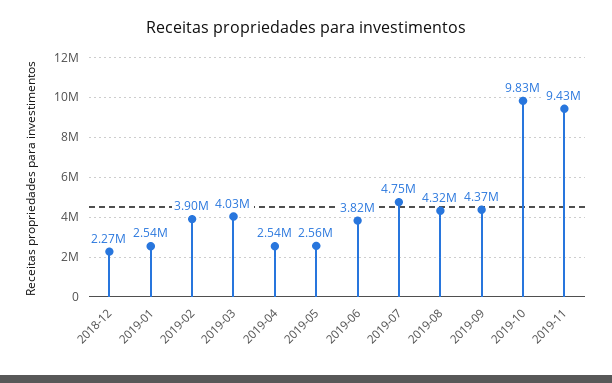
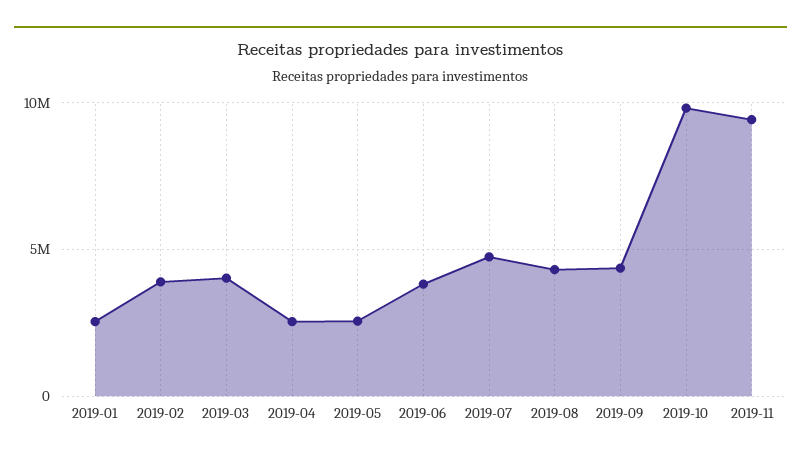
2018-12: 2270000 -> none

